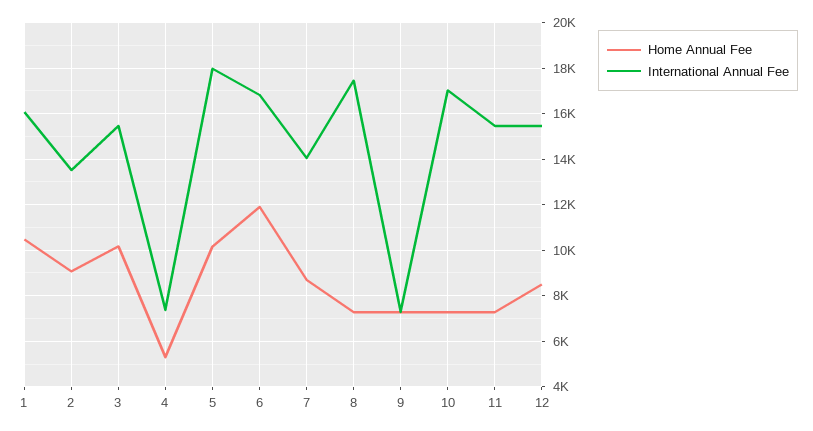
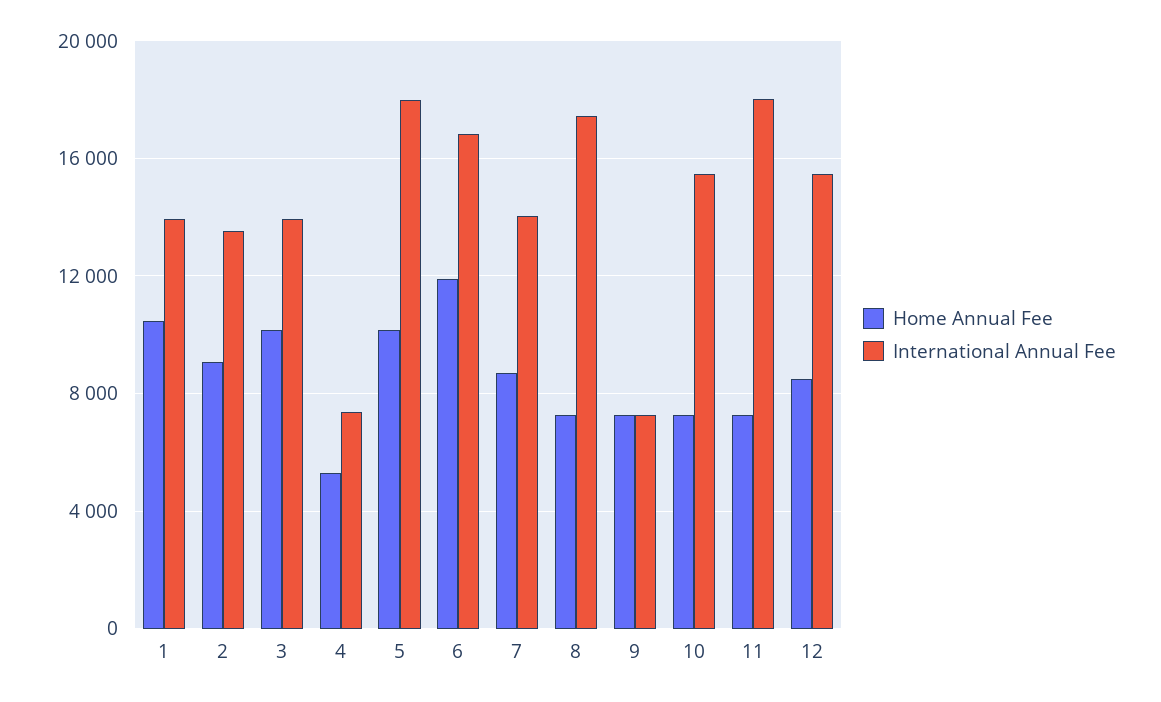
International Annual Fee, 1: 16000 -> 14000
International Annual Fee, 3: 15500 -> 14000
International Annual Fee, 10: 17000 -> 15500
International Annual Fee, 11: 15500 -> 18000

